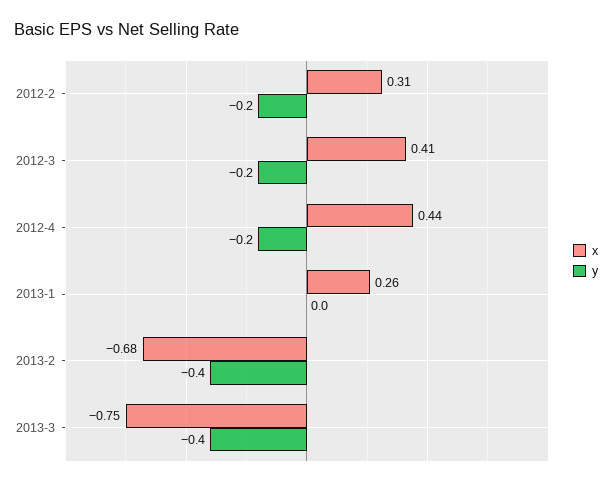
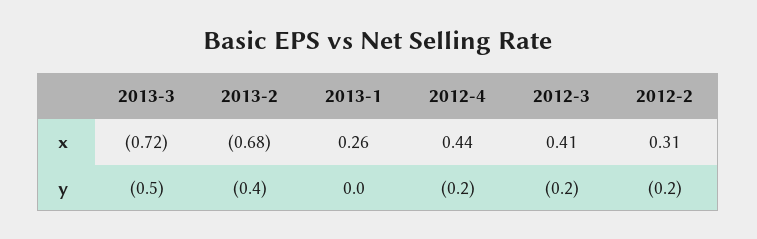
x, 2013-3: -0.75 -> -0.72
y, 2013-3: -0.4 -> -0.5

